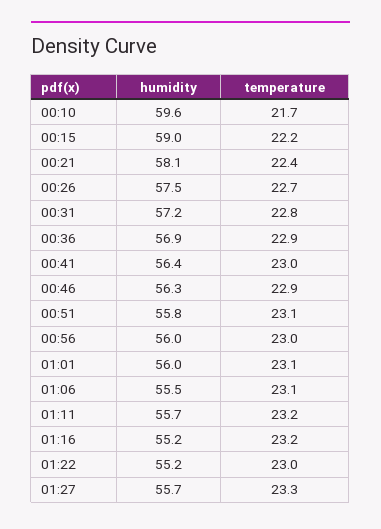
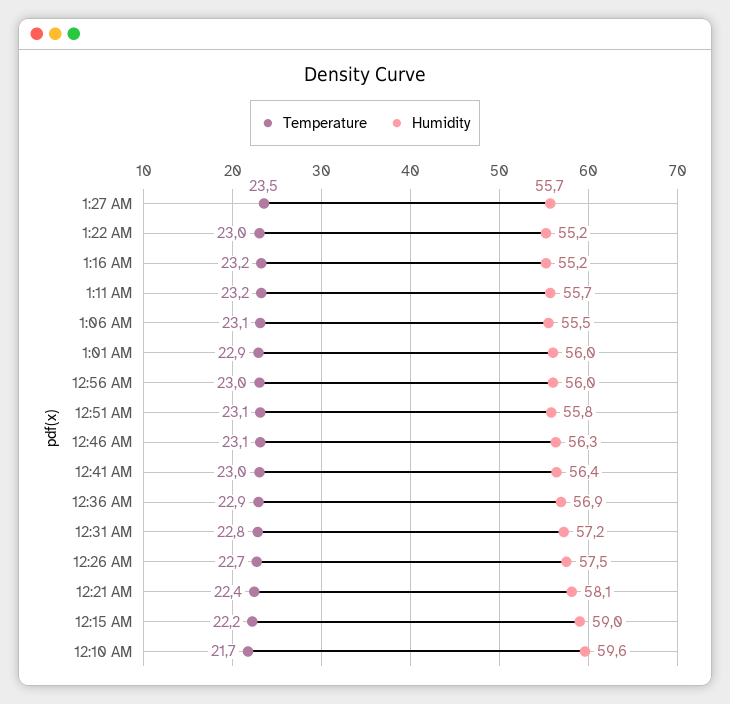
temperature, 00:46: 22.9 -> 23.1
temperature, 01:01: 23.1 -> 22.9
temperature, 01:27: 23.3 -> 23.5

